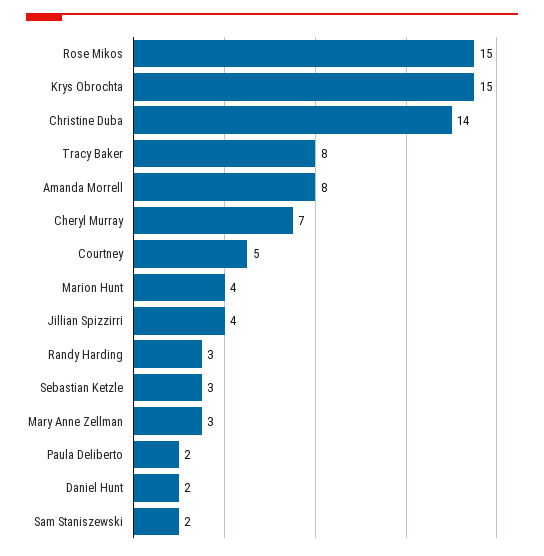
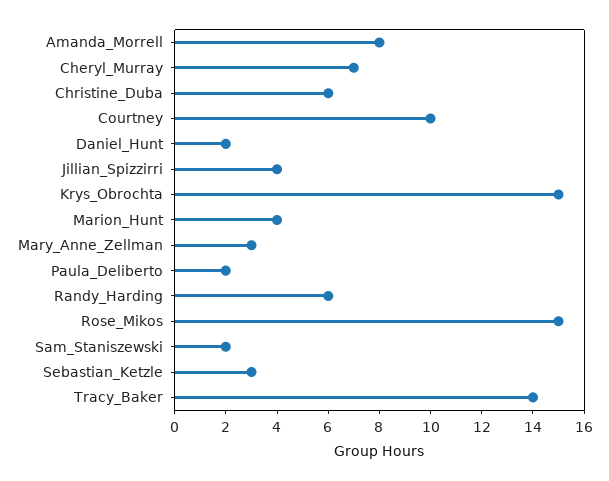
Christine Duba: 14 -> 6
Tracy Baker: 8 -> 14
Courtney: 5 -> 10
Randy Harding: 3 -> 6

